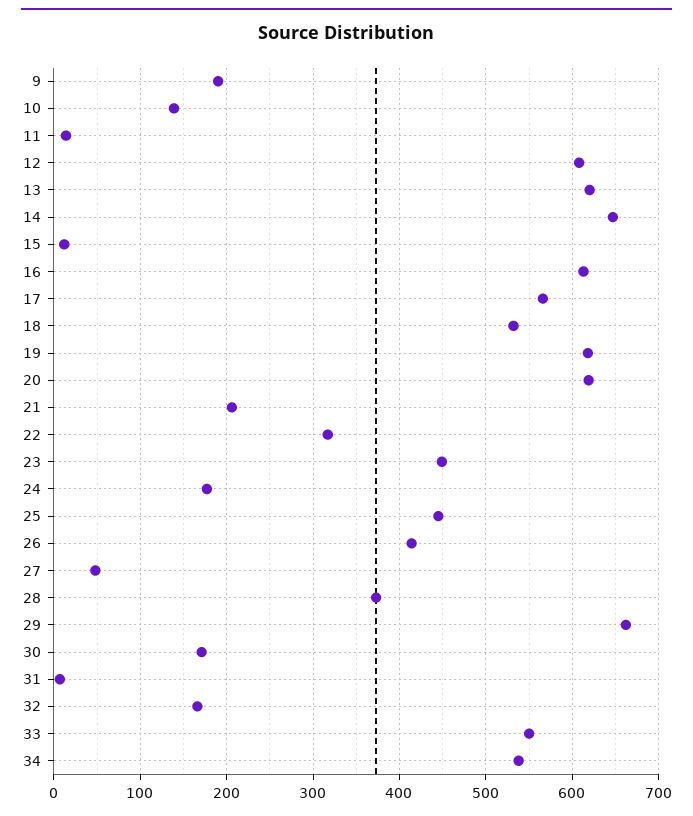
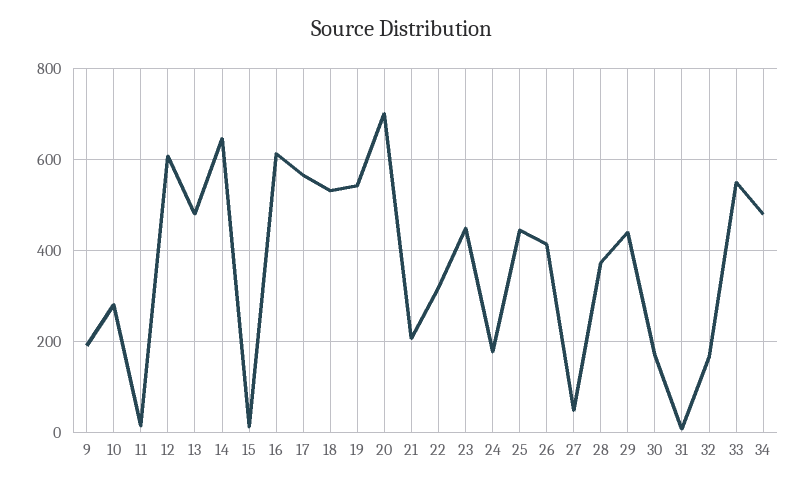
10: 140 -> 280
13: 620 -> 480
19: 620 -> 540
20: 620 -> 700
29: 660 -> 440
34: 540 -> 480

